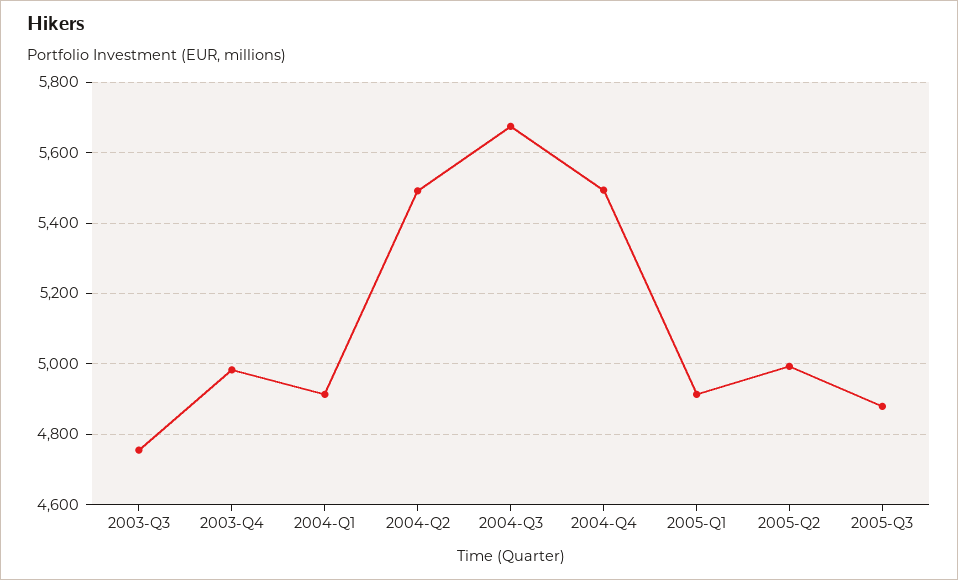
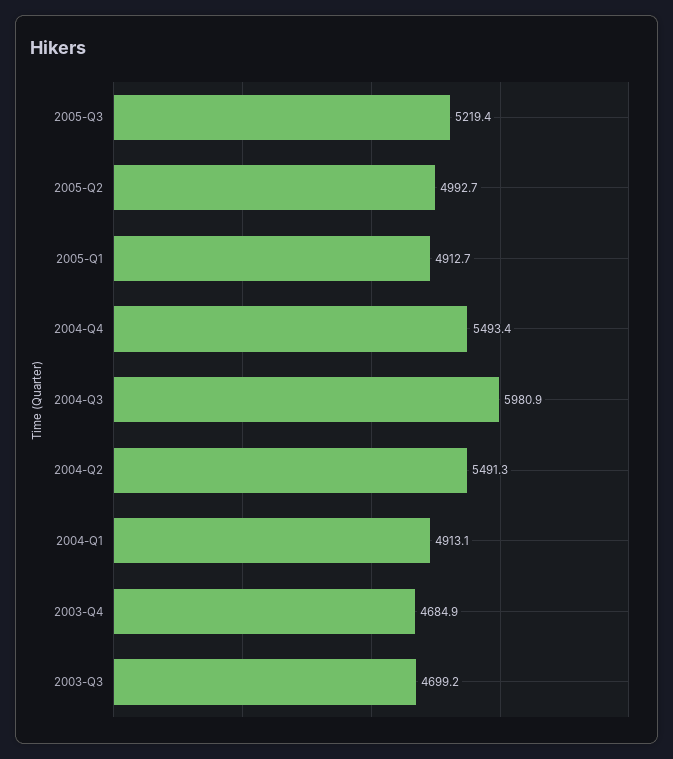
2003-Q3: 4760 -> 4699.2
2003-Q4: 4980 -> 4684.9
2004-Q3: 5680 -> 5980.9
2005-Q3: 4880 -> 5219.4

